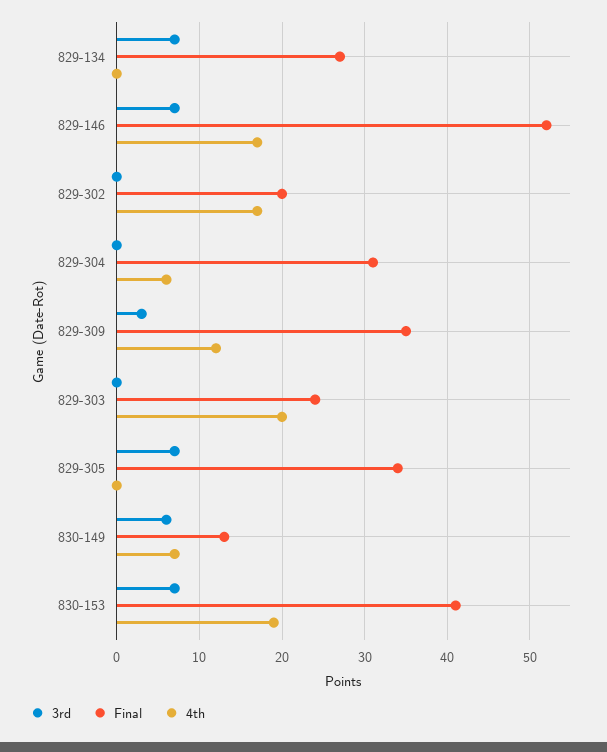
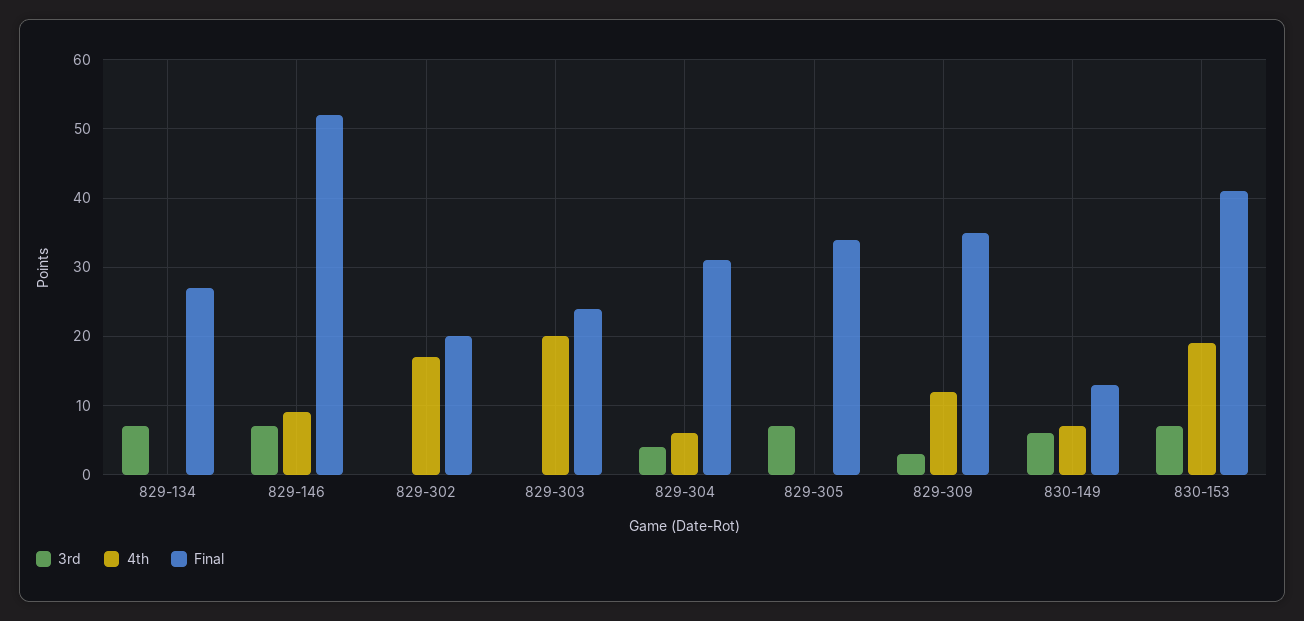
4th, 829-146: 17 -> 9
3rd, 829-304: 0 -> 4

